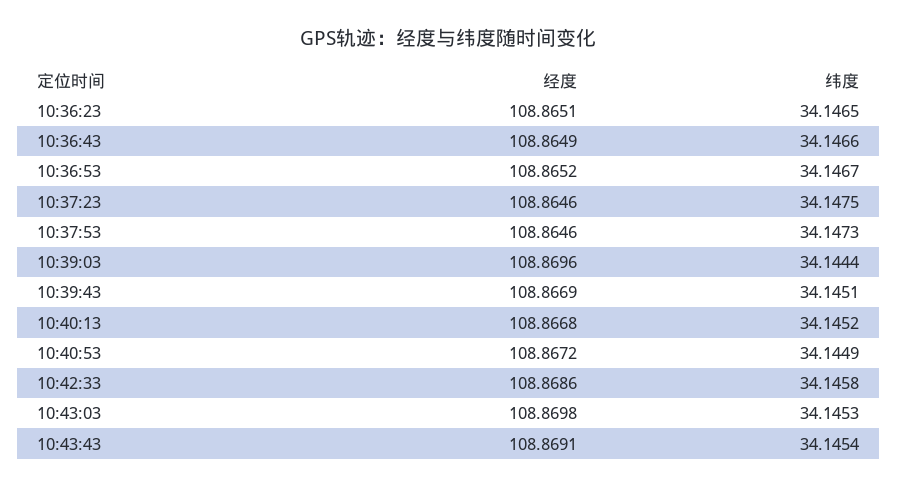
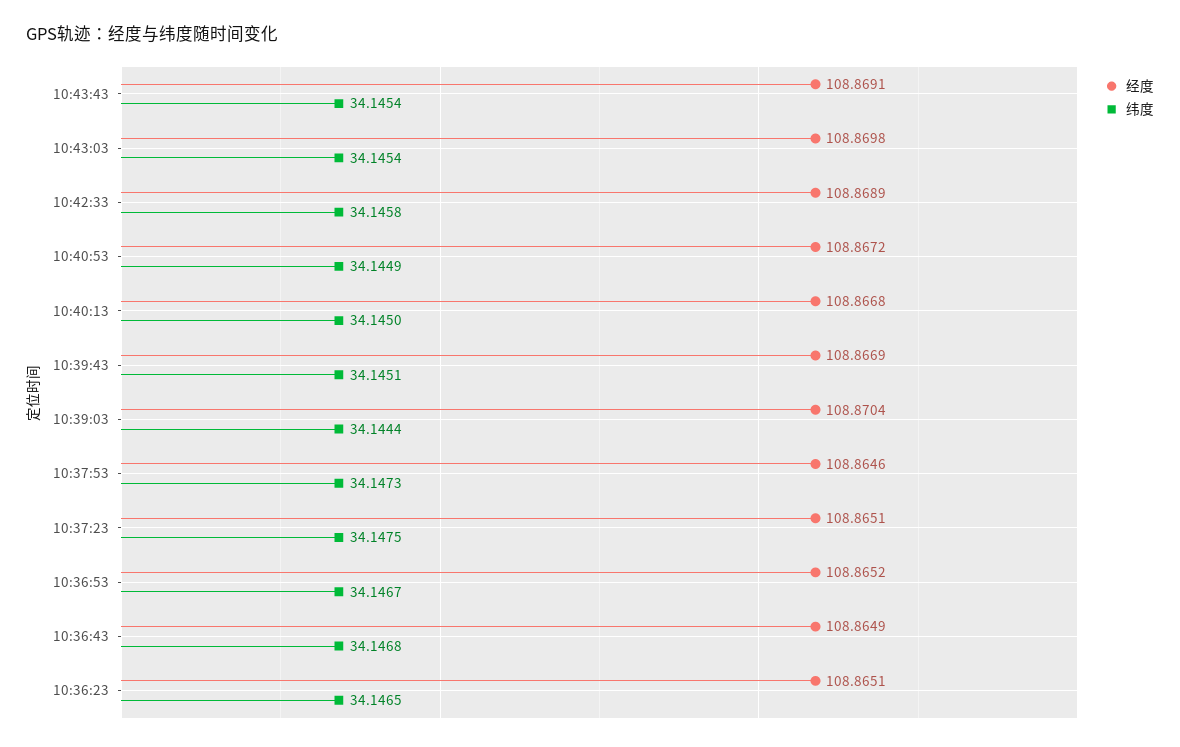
纬度, 10:36:43: 34.1466 -> 34.1468
经度, 10:37:23: 108.8646 -> 108.8651
经度, 10:39:03: 108.8696 -> 108.8704
纬度, 10:40:13: 34.1452 -> 34.145
经度, 10:42:33: 108.8686 -> 108.8689
纬度, 10:43:03: 34.1453 -> 34.1454

